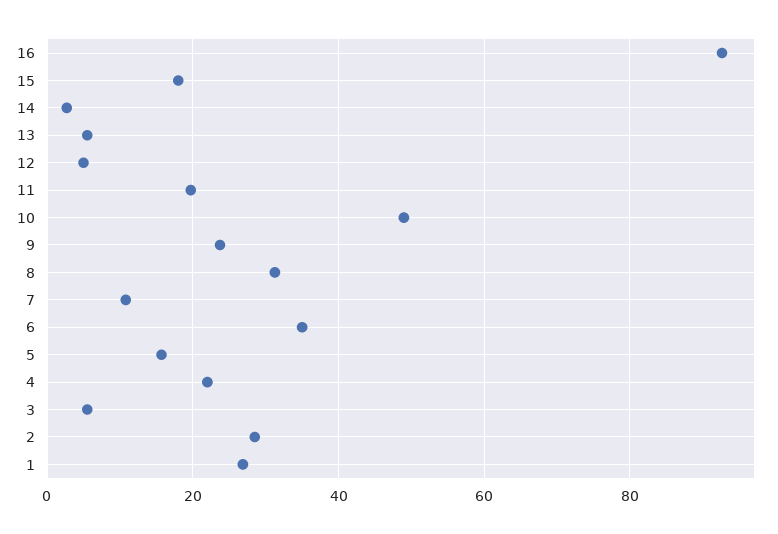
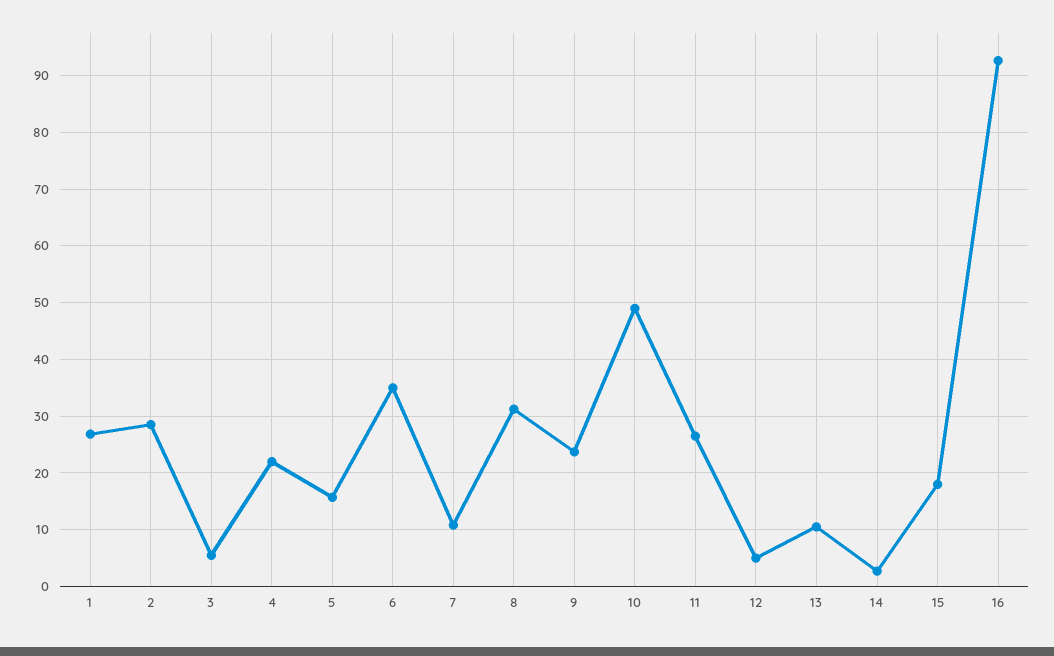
13: 6 -> 10
11: 20 -> 26

